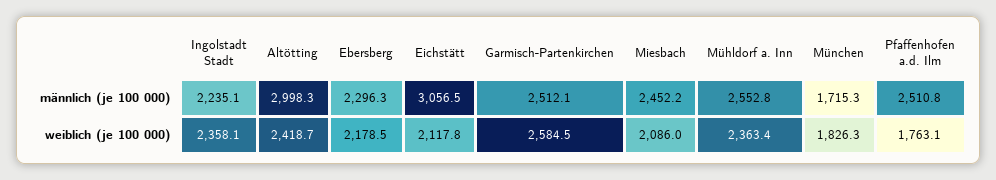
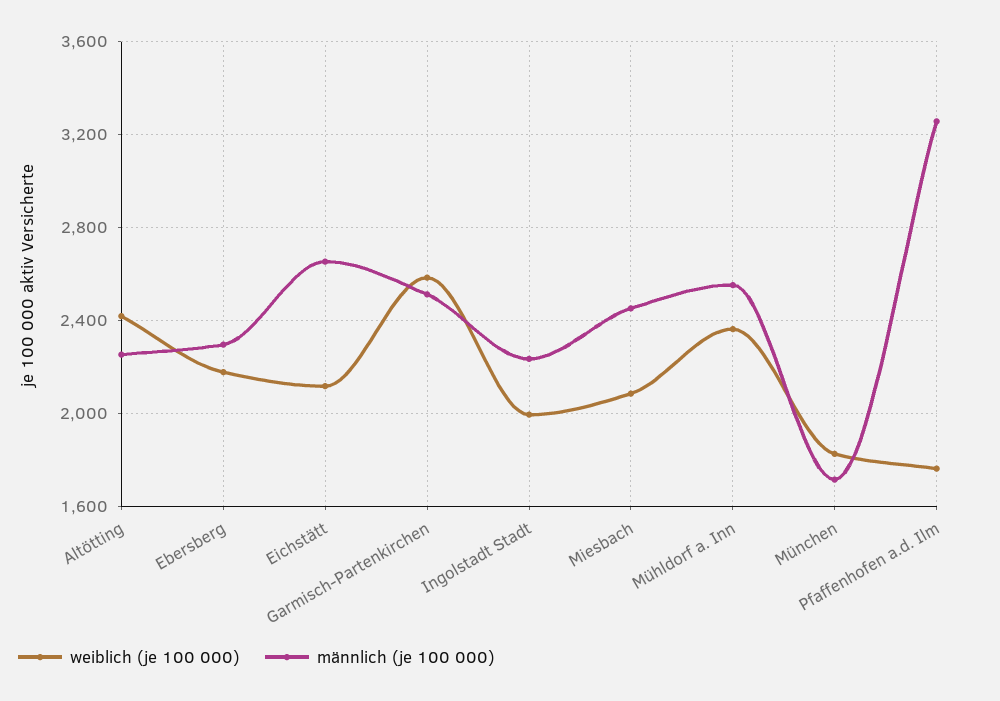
männlich (je 100 000), Altötting: 2998.3 -> 2250
männlich (je 100 000), Eichstätt: 3056.5 -> 2650
männlich (je 100 000), Pfaffenhofen a.d. Ilm: 2510.8 -> 3250
weiblich (je 100 000), Ingolstadt Stadt: 2358.1 -> 2000

